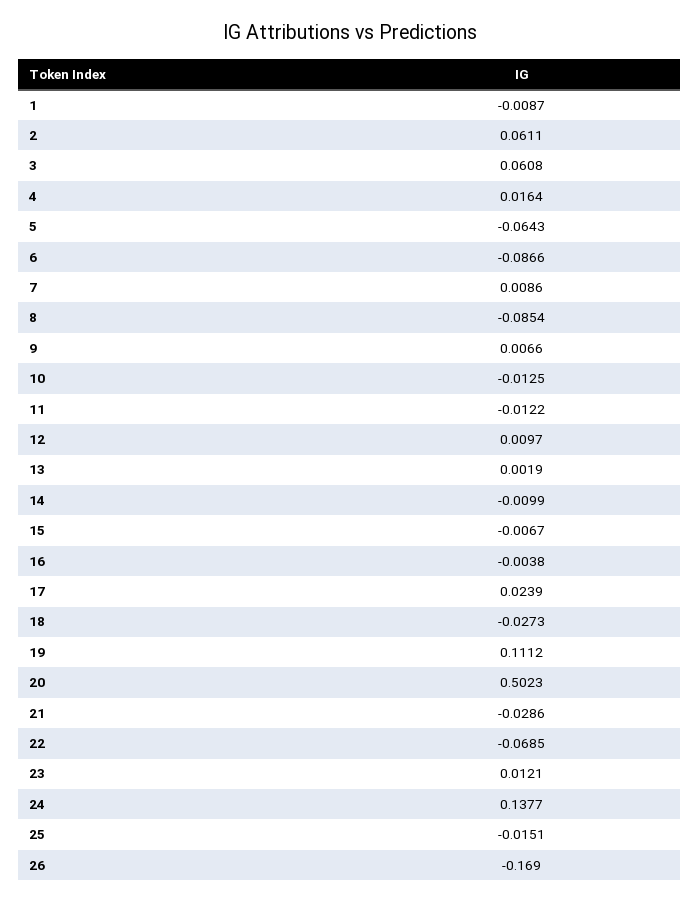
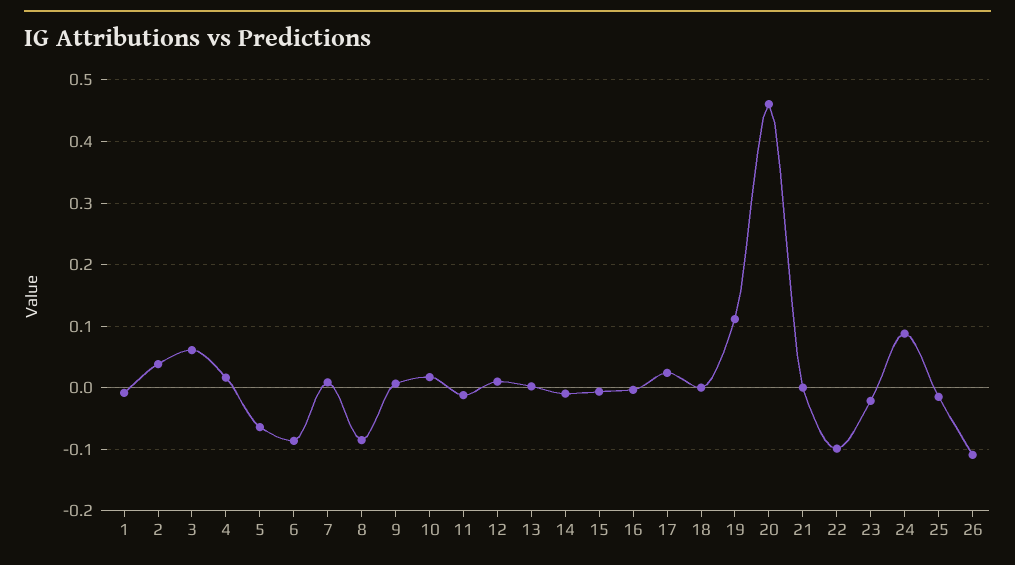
2: 0.0611 -> 0.04
10: -0.0125 -> 0.02
18: -0.0273 -> 0
20: 0.5023 -> 0.46
21: -0.0286 -> 0
22: -0.0685 -> -0.1
23: 0.0121 -> -0.02
24: 0.1377 -> 0.09
26: -0.169 -> -0.11

